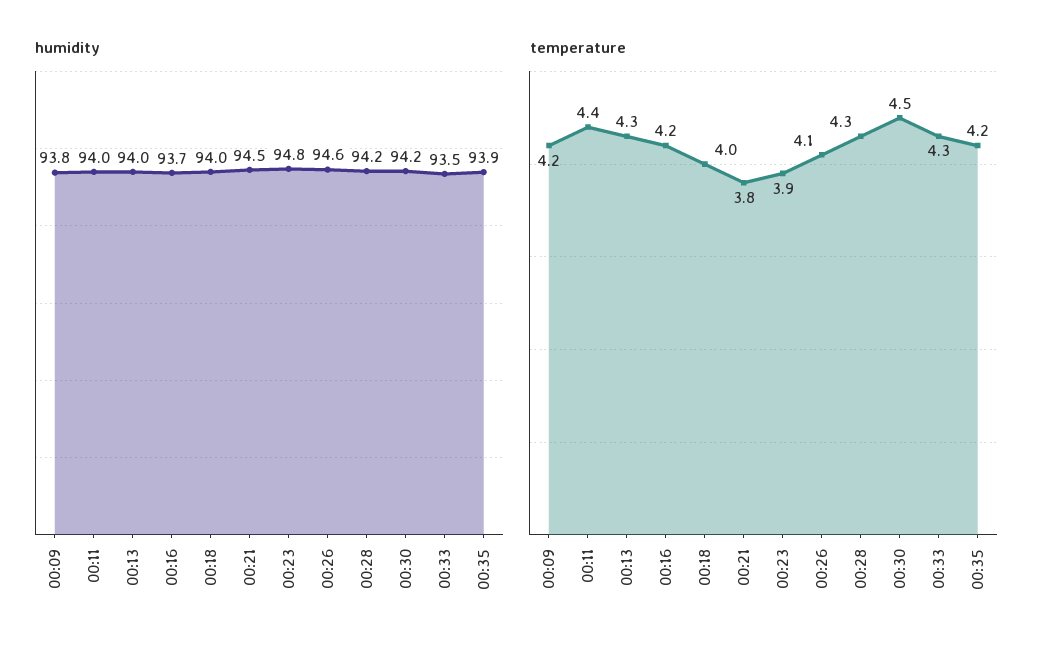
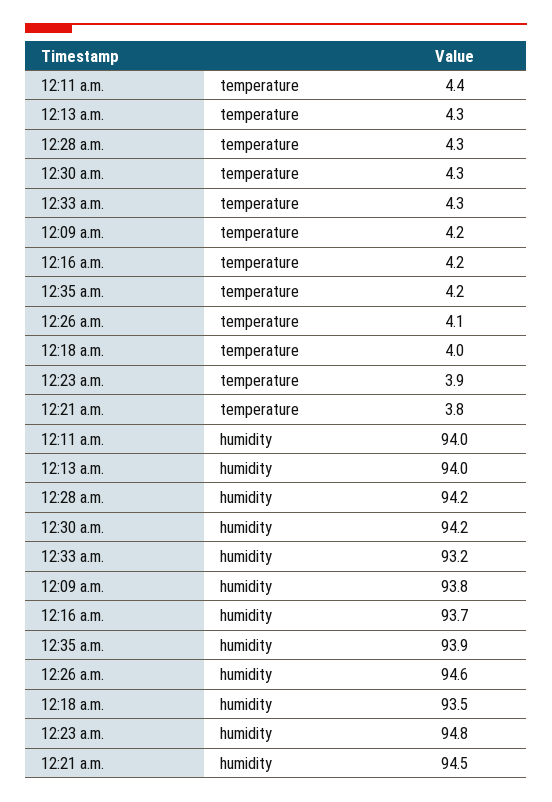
humidity, 00:18: 94 -> 93.5
humidity, 00:33: 93.5 -> 93.2
temperature, 00:30: 4.5 -> 4.3

